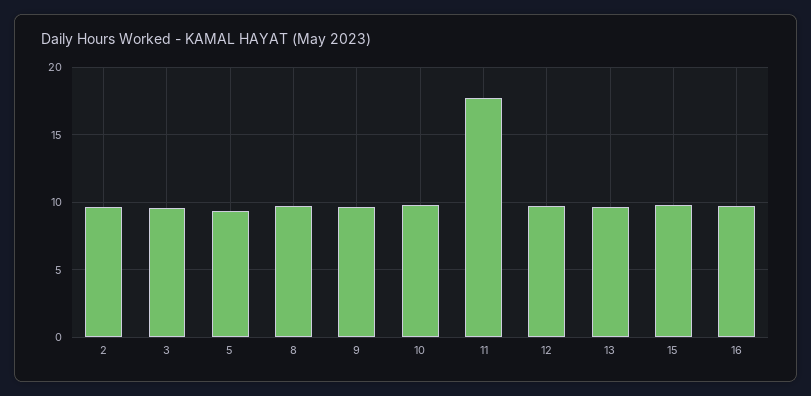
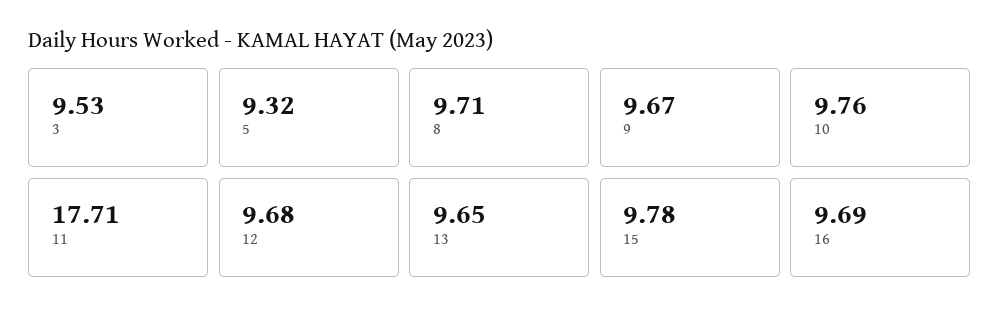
2: 9.5 -> none

